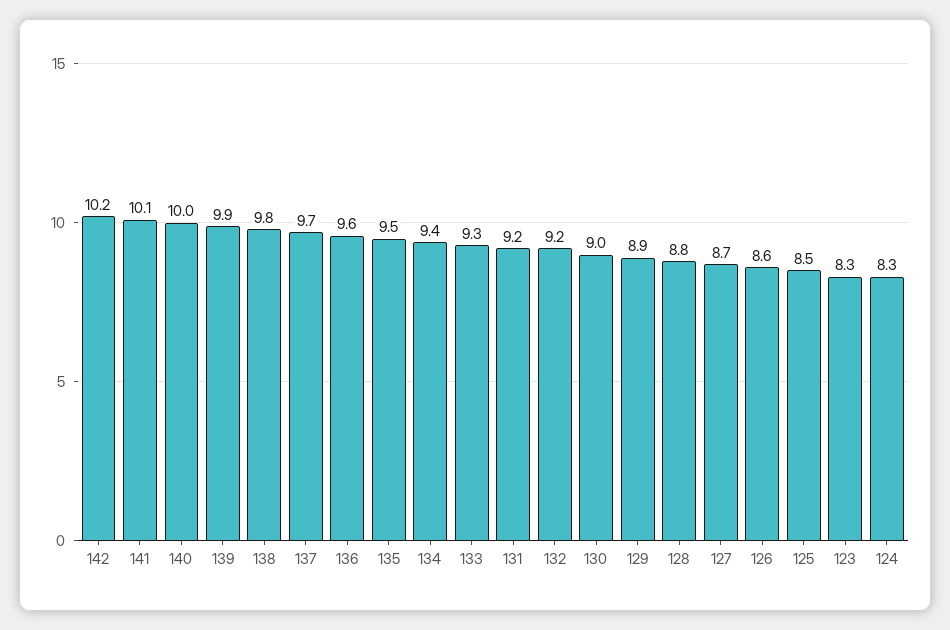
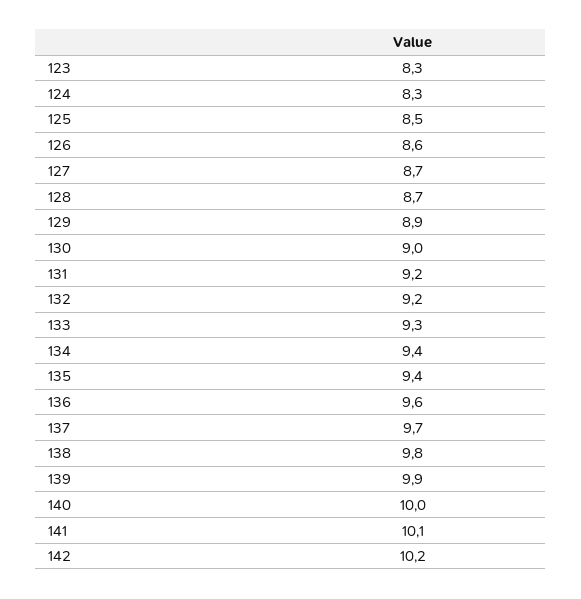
135: 9.5 -> 9.4
128: 8.8 -> 8.7

